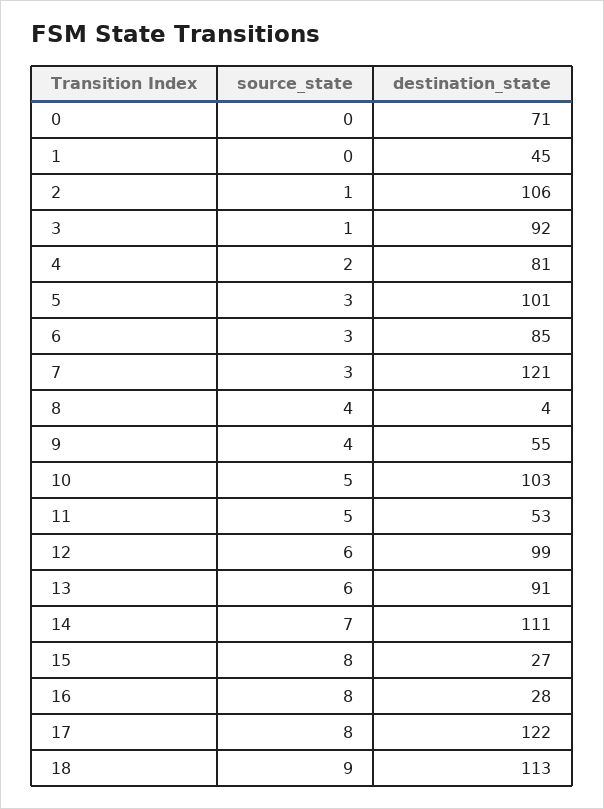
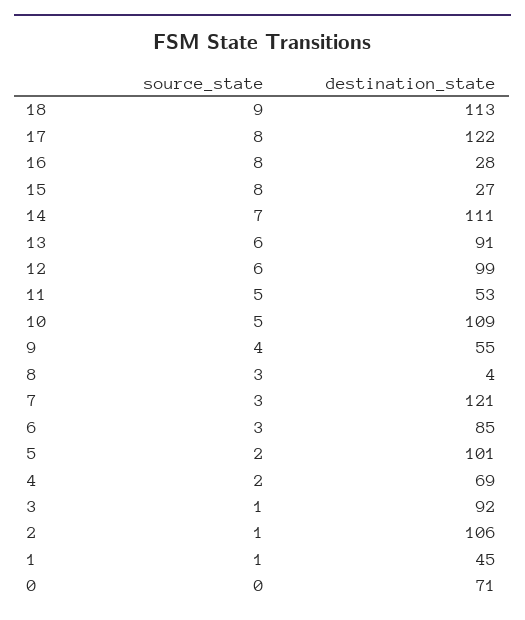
source_state, 1: 0 -> 1
destination_state, 4: 81 -> 69
source_state, 5: 3 -> 2
source_state, 8: 4 -> 3
destination_state, 10: 103 -> 109

